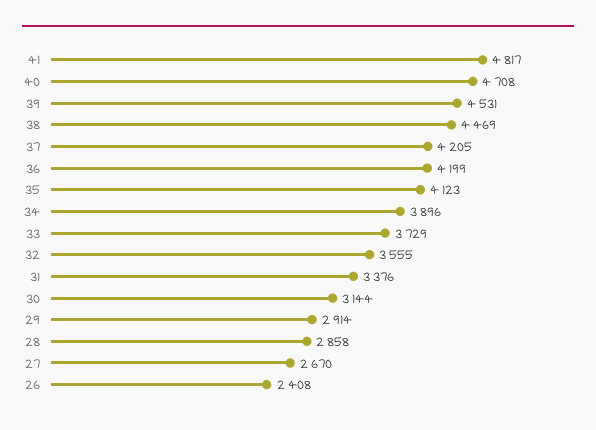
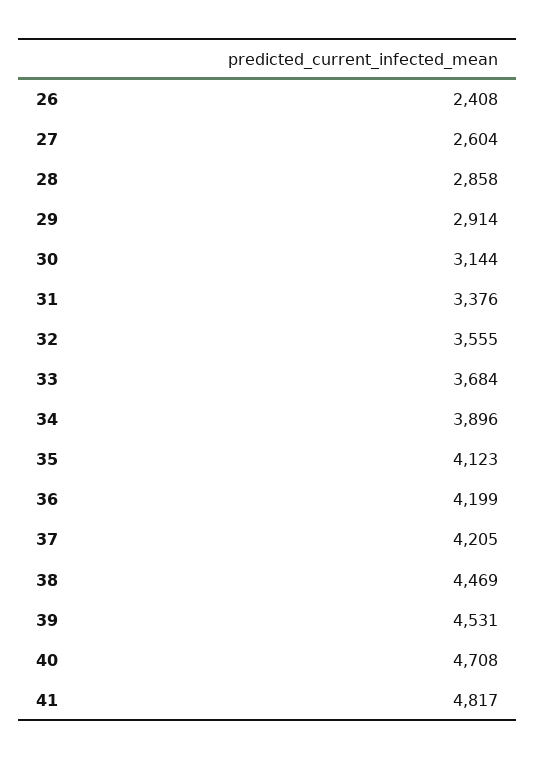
33: 3729 -> 3684
27: 2670 -> 2604

